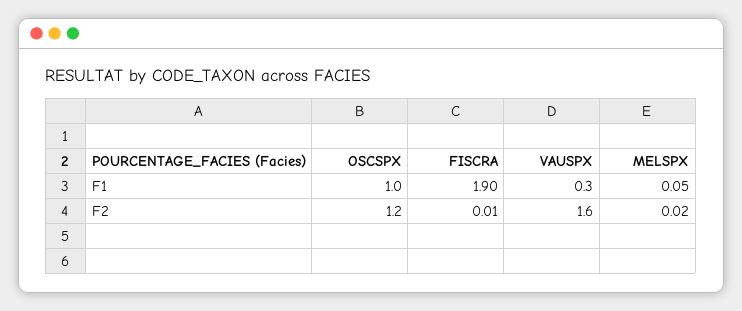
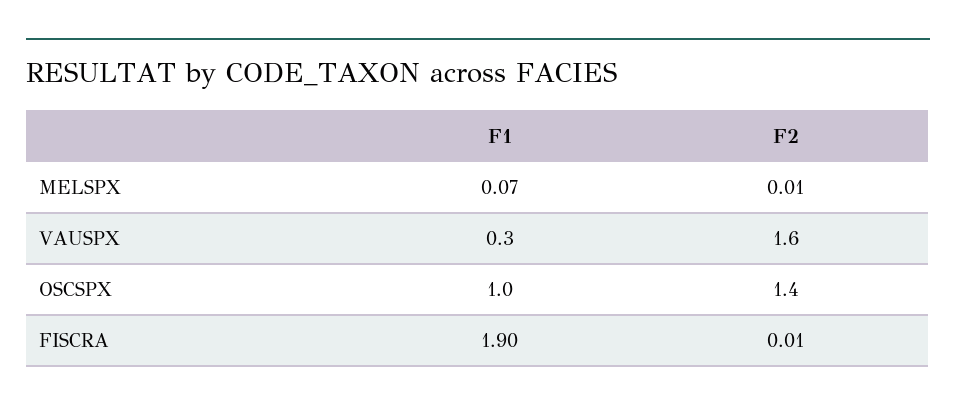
MELSPX, F1: 0.05 -> 0.07
OSCSPX, F2: 1.2 -> 1.4
MELSPX, F2: 0.02 -> 0.01

